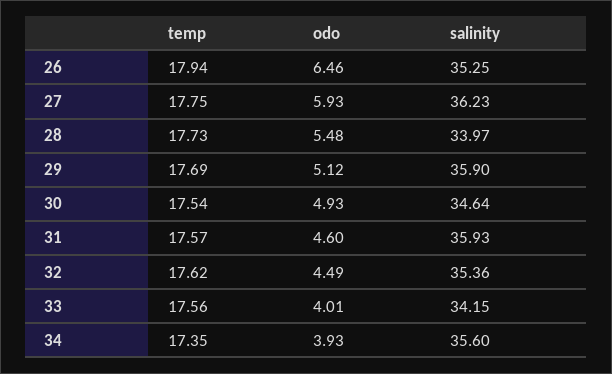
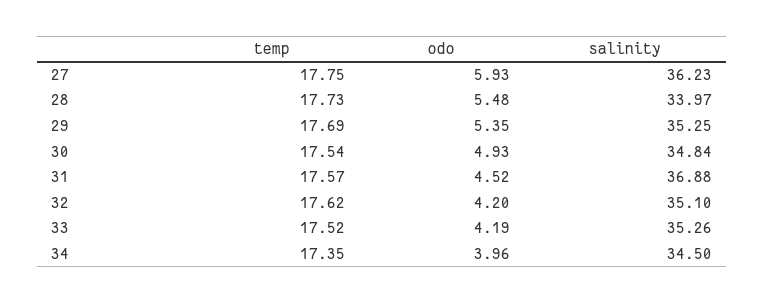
temp, 26: 17.94 -> none
odo, 26: 6.46 -> none
salinity, 26: 35.25 -> none
odo, 29: 5.12 -> 5.35
salinity, 29: 35.9 -> 35.25
salinity, 30: 34.64 -> 34.84
odo, 31: 4.6 -> 4.52
salinity, 31: 35.93 -> 36.88
odo, 32: 4.49 -> 4.2
salinity, 32: 35.36 -> 35.1
temp, 33: 17.56 -> 17.52
odo, 33: 4.01 -> 4.19
salinity, 33: 34.15 -> 35.26
odo, 34: 3.93 -> 3.96
salinity, 34: 35.6 -> 34.5

